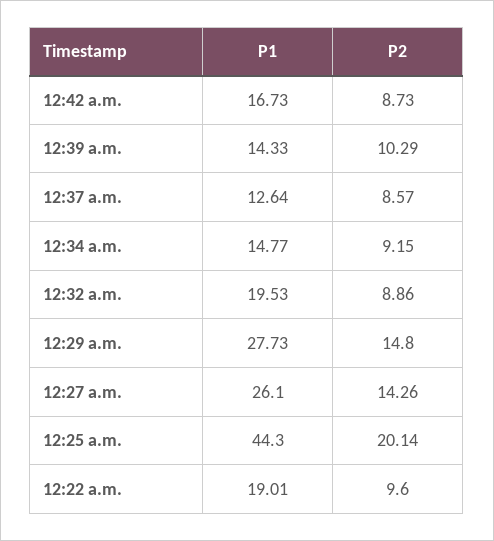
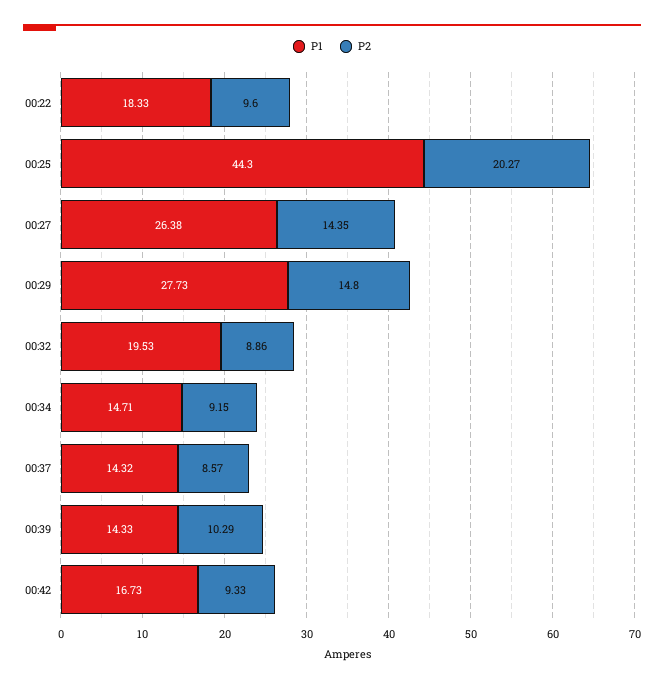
P2, 12:42 a.m.: 8.73 -> 9.33
P1, 12:37 a.m.: 12.64 -> 14.32
P1, 12:34 a.m.: 14.77 -> 14.71
P1, 12:27 a.m.: 26.1 -> 26.38
P2, 12:27 a.m.: 14.26 -> 14.35
P2, 12:25 a.m.: 20.14 -> 20.27
P1, 12:22 a.m.: 19.01 -> 18.33

